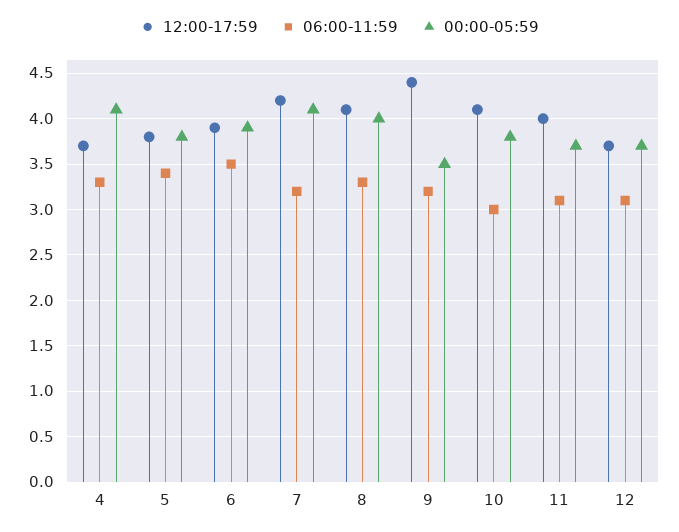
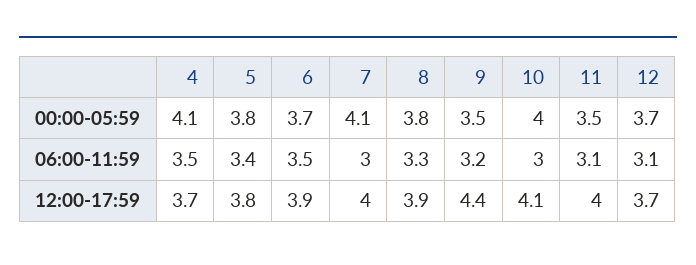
06:00-11:59, 4: 3.3 -> 3.5
00:00-05:59, 6: 3.9 -> 3.7
12:00-17:59, 7: 4.2 -> 4
06:00-11:59, 7: 3.2 -> 3
12:00-17:59, 8: 4.1 -> 3.9
00:00-05:59, 8: 4 -> 3.8
00:00-05:59, 10: 3.8 -> 4
00:00-05:59, 11: 3.7 -> 3.5

